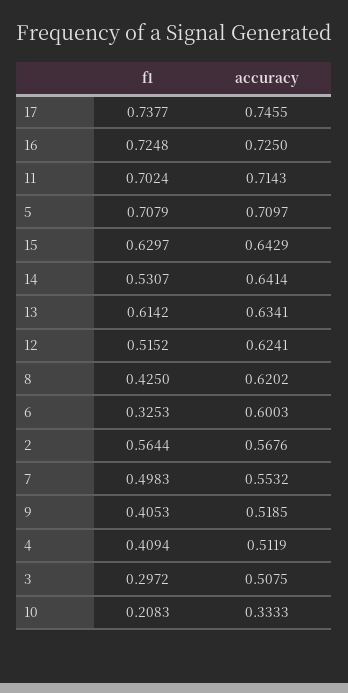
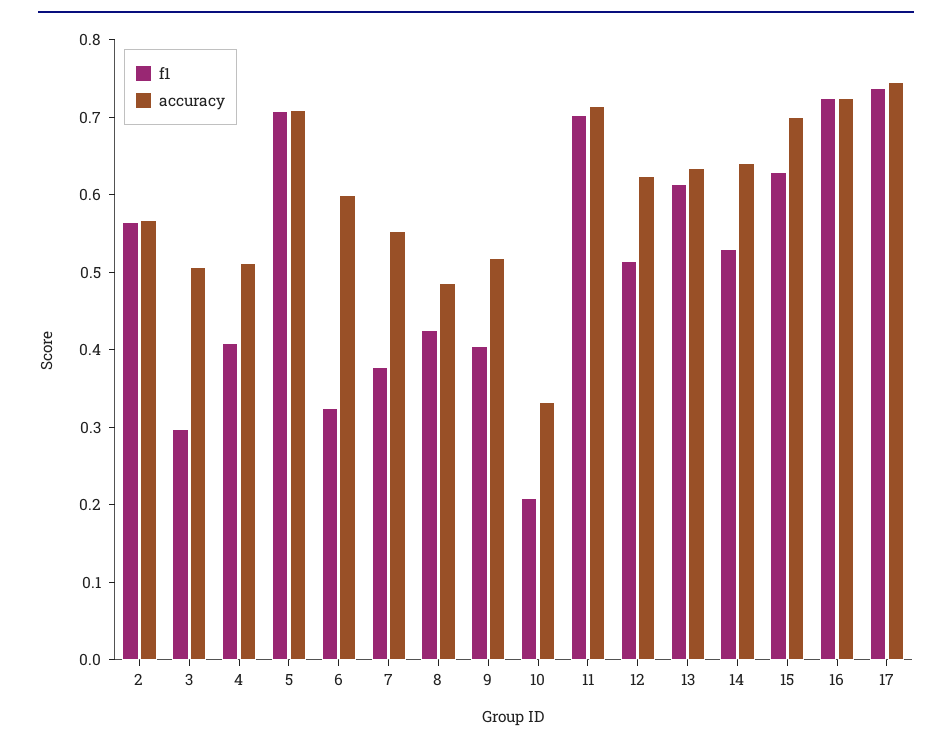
accuracy, 15: 0.6429 -> 0.7
accuracy, 8: 0.6202 -> 0.48
f1, 7: 0.4983 -> 0.38

